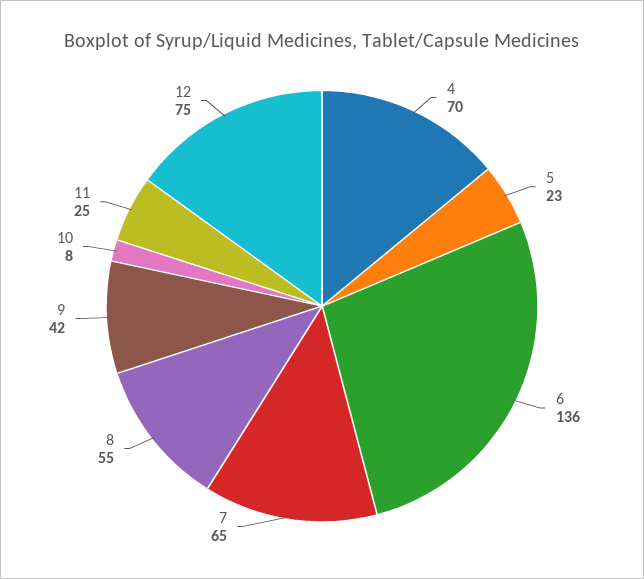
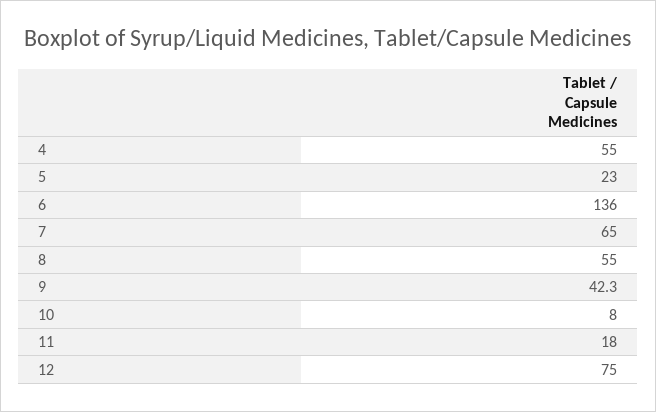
4: 70 -> 55
11: 25 -> 18

